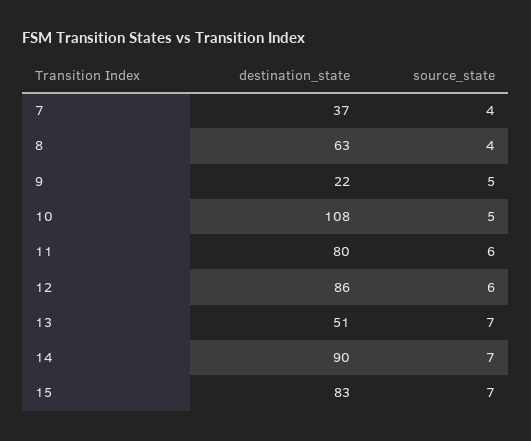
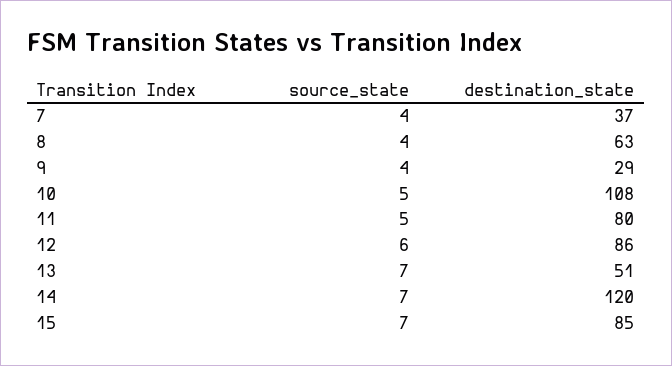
destination_state, 9: 22 -> 29
source_state, 9: 5 -> 4
source_state, 11: 6 -> 5
destination_state, 14: 90 -> 120
destination_state, 15: 83 -> 85

